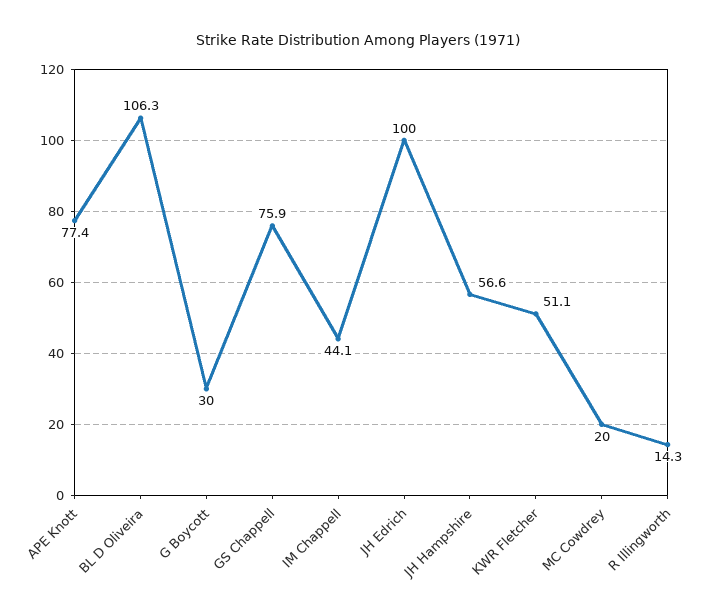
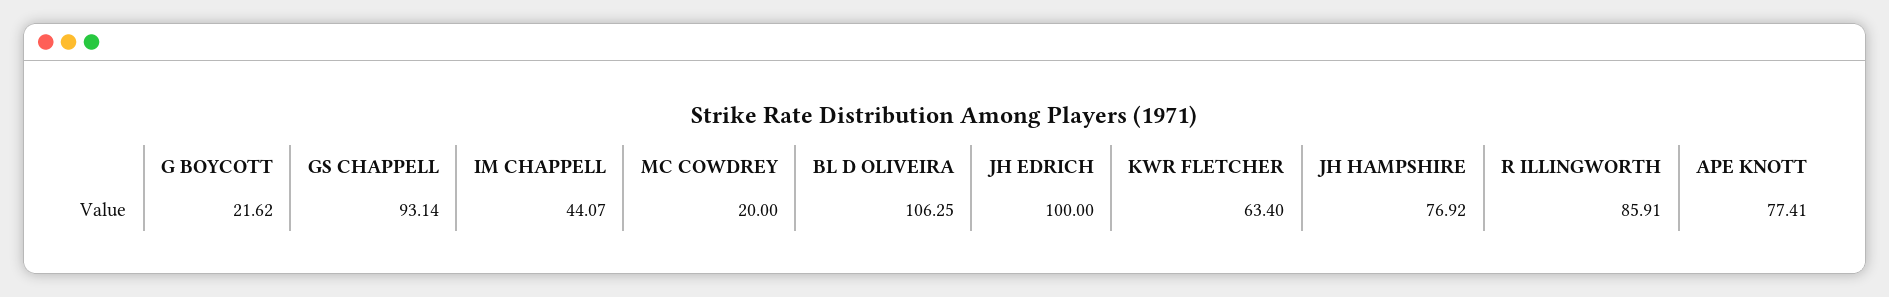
G Boycott: 30 -> 21.62
GS Chappell: 75.9 -> 93.14
JH Hampshire: 56.6 -> 76.92
KWR Fletcher: 51.1 -> 63.4
R Illingworth: 14.3 -> 85.91

